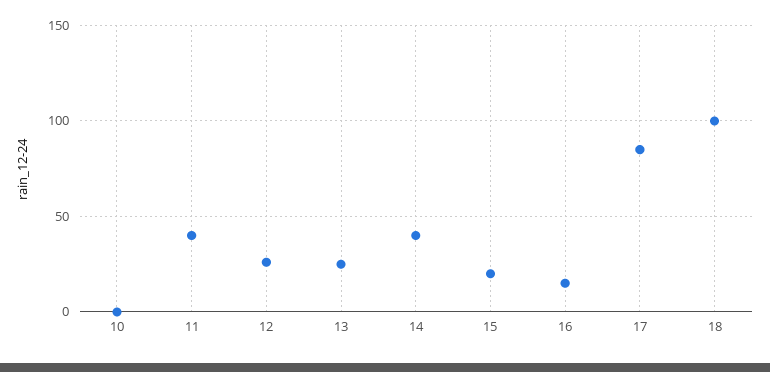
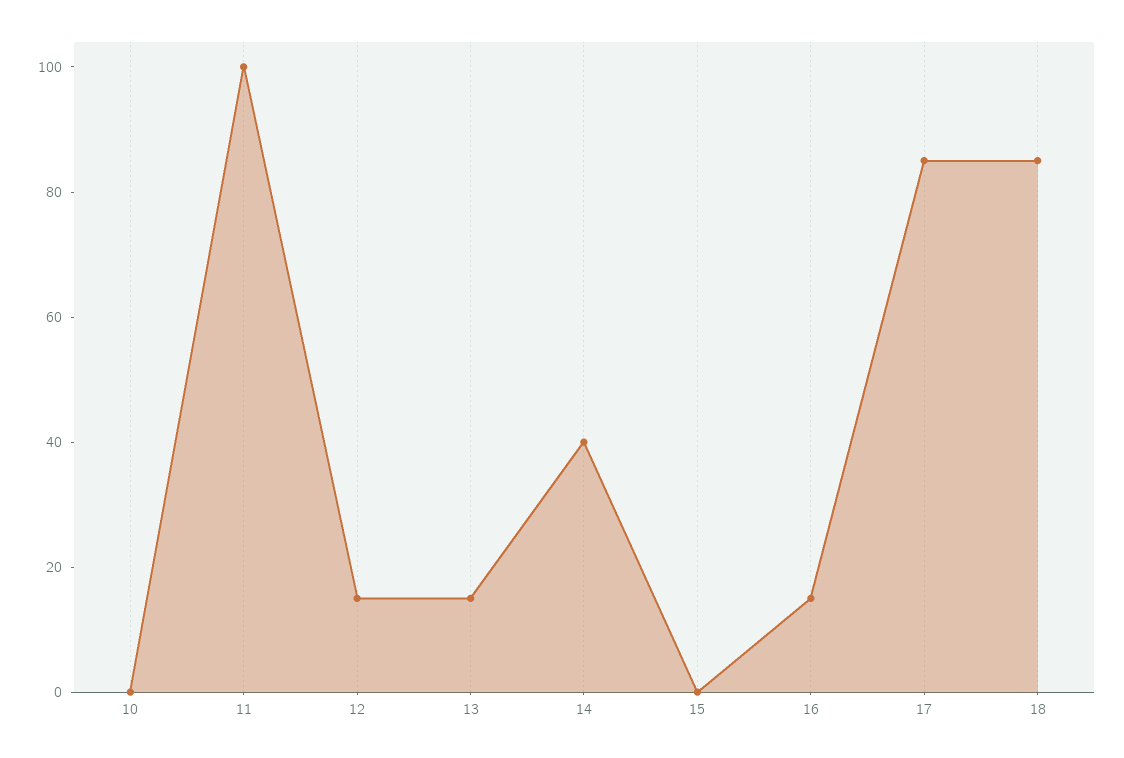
11: 40 -> 100
12: 25 -> 15
13: 25 -> 15
15: 20 -> 0
18: 100 -> 85

